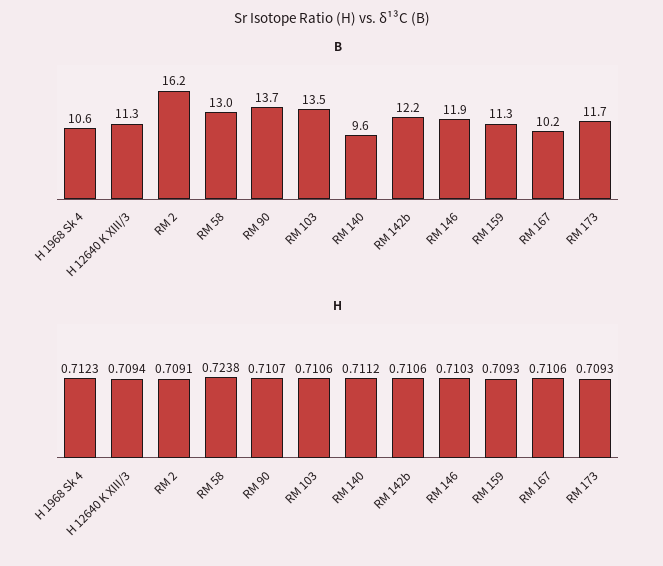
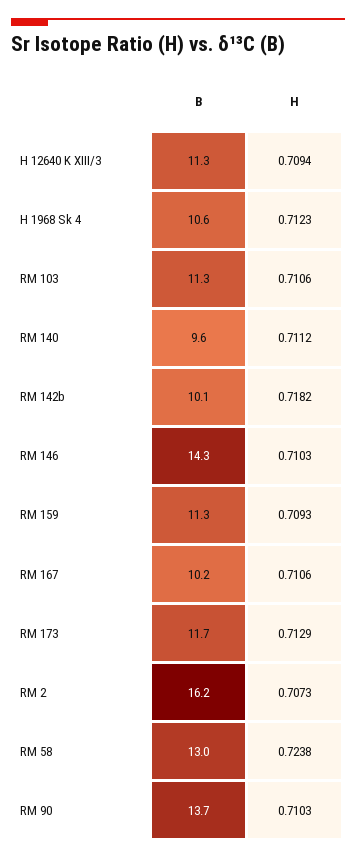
B, RM 103: 13.5 -> 11.3
B, RM 142b: 12.2 -> 10.1
B, RM 146: 11.9 -> 14.3
H, RM 2: 0.7091 -> 0.7073
H, RM 90: 0.7107 -> 0.7103
H, RM 142b: 0.7106 -> 0.7182
H, RM 173: 0.7093 -> 0.7129

